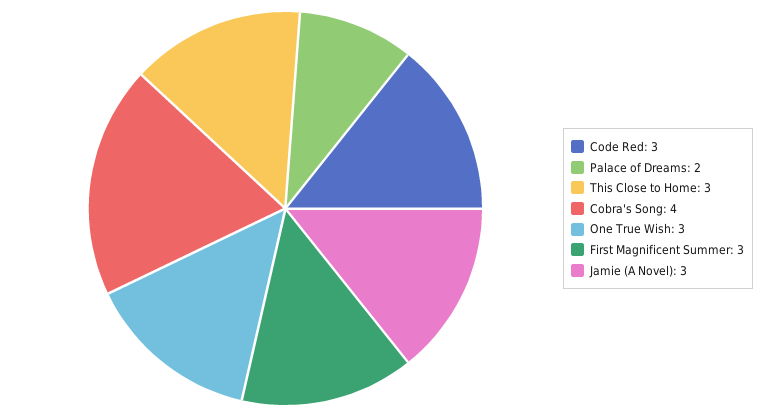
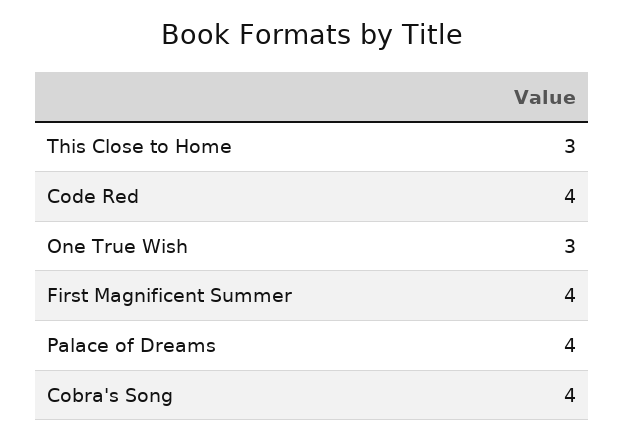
Code Red: 3 -> 4
Palace of Dreams: 2 -> 4
First Magnificent Summer: 3 -> 4
Jamie (A Novel): 3 -> none

